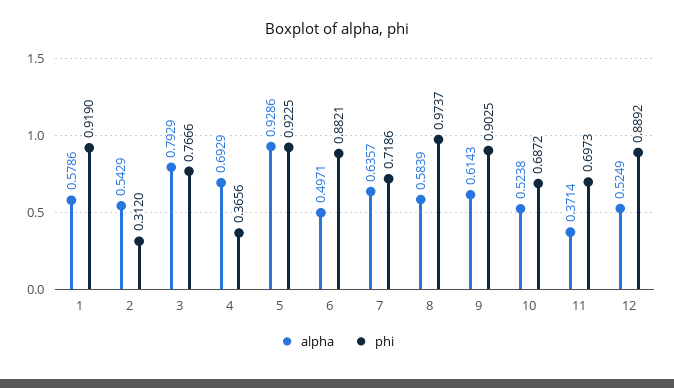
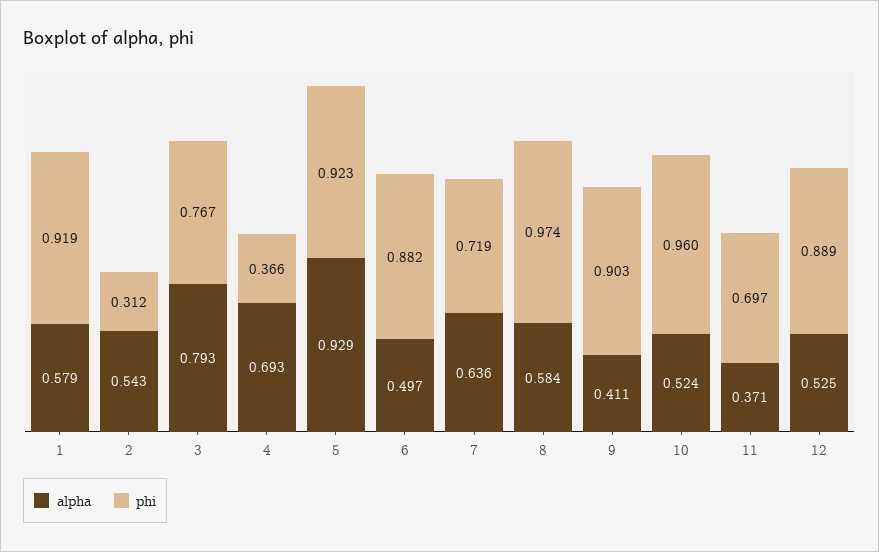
alpha, 9: 0.6143 -> 0.411
phi, 10: 0.6872 -> 0.96

